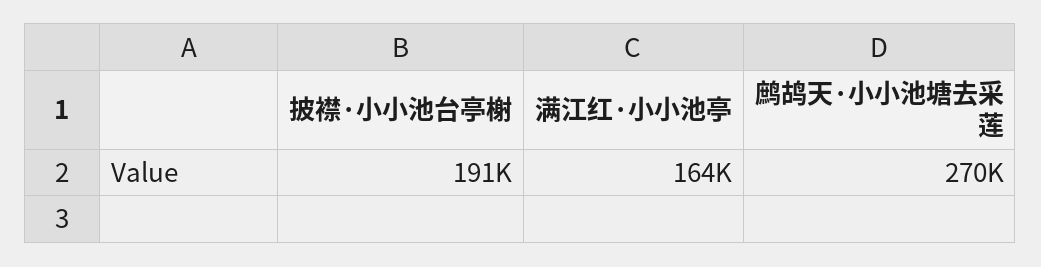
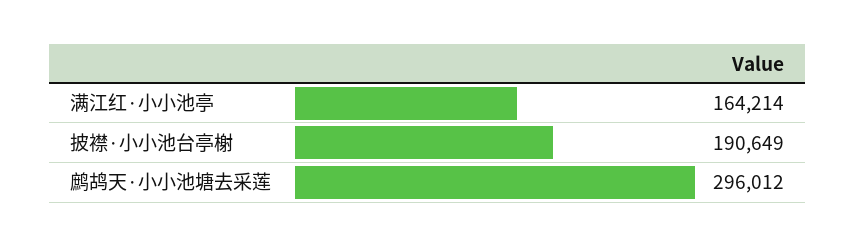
鹧鸪天·小小池塘去采莲: 270000 -> 296012

